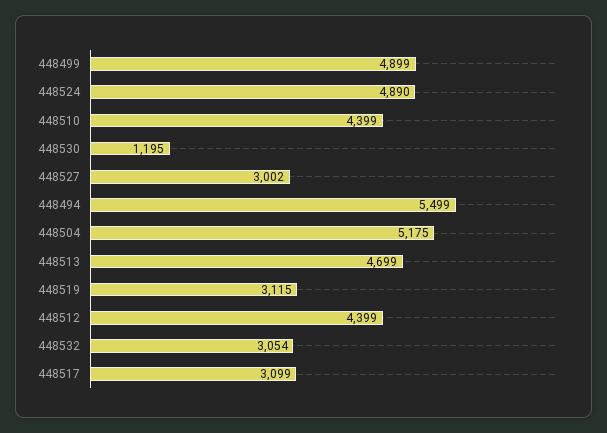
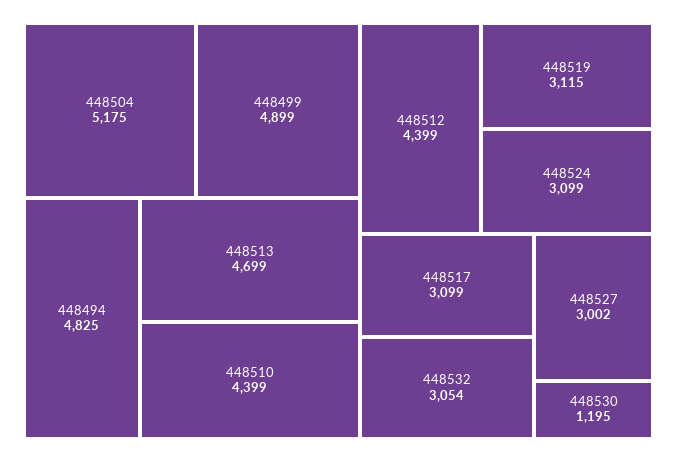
448524: 4890 -> 3099
448494: 5499 -> 4825

